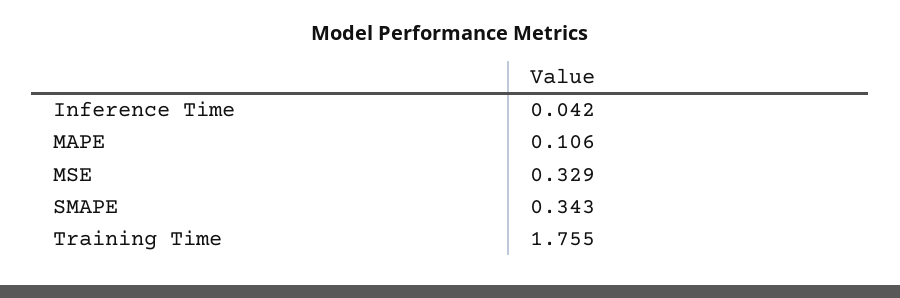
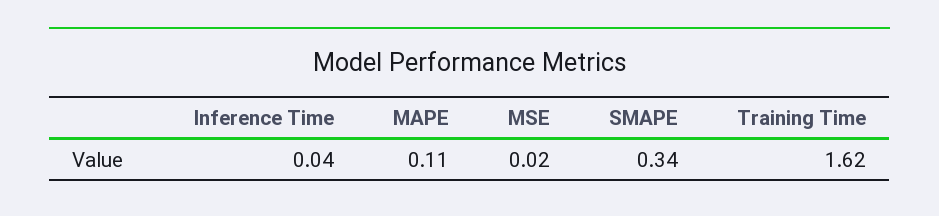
MSE: 0.329 -> 0.02
Training Time: 1.755 -> 1.62

